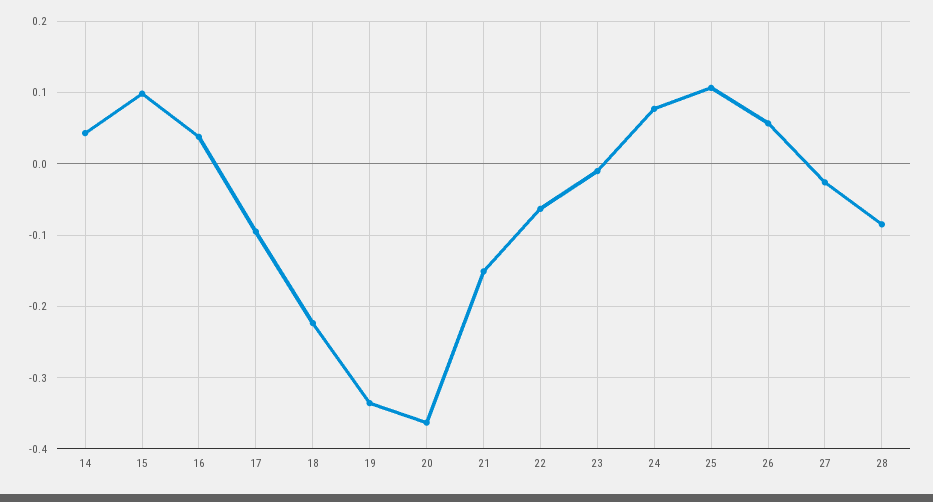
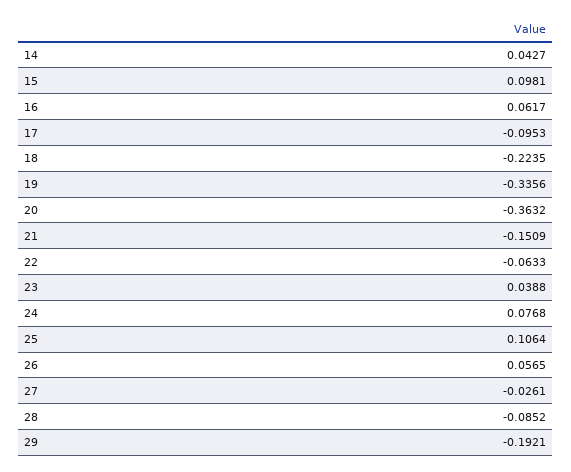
16: 0.04 -> 0.0617
23: -0.01 -> 0.0388
29: none -> -0.1921

